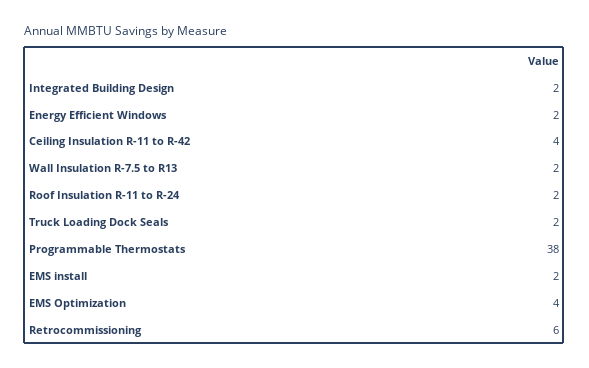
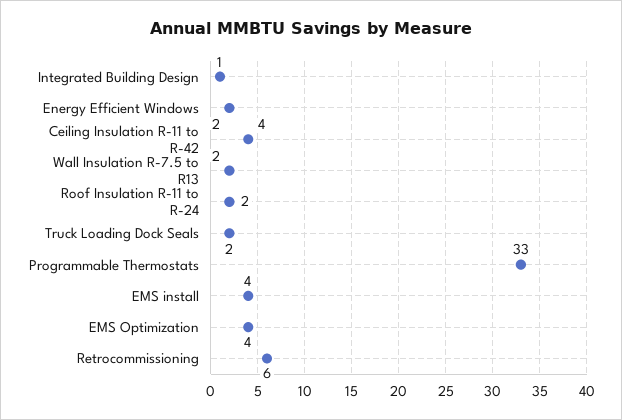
Integrated Building Design: 2 -> 1
Programmable Thermostats: 38 -> 33
EMS install: 2 -> 4

